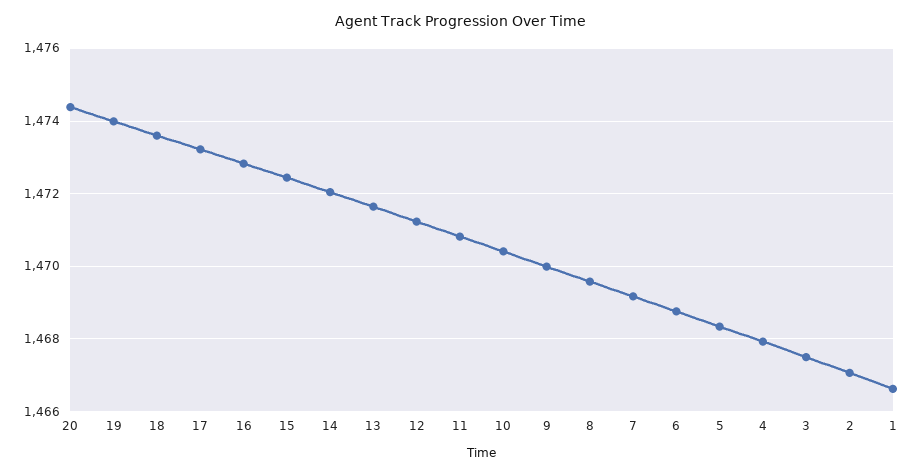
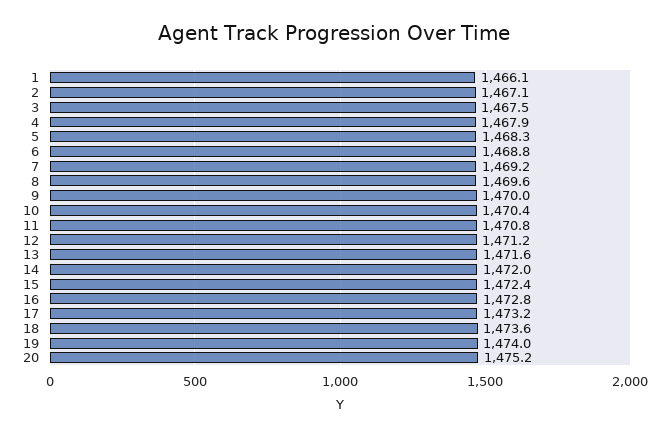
20: 1474.4 -> 1475.2
1: 1466.6 -> 1466.1

